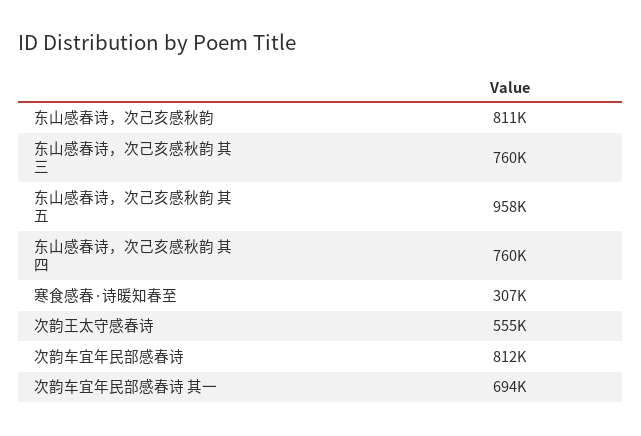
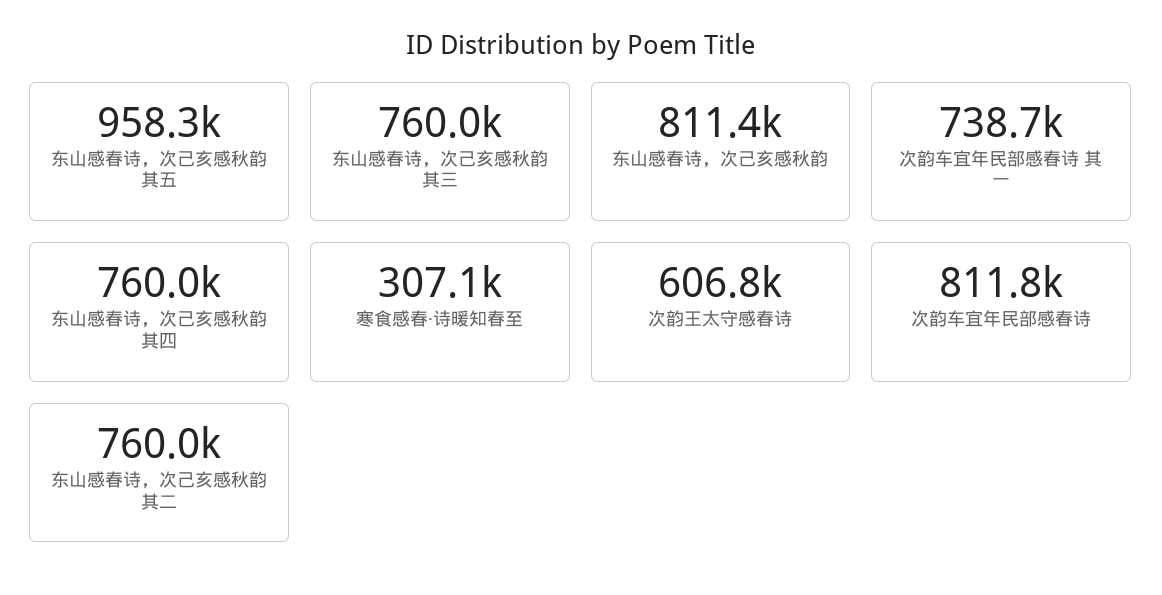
次韵王太守感春诗: 555000 -> 606800
次韵车宜年民部感春诗 其一: 694000 -> 738700
东山感春诗，次己亥感秋韵 其二: none -> 760000

